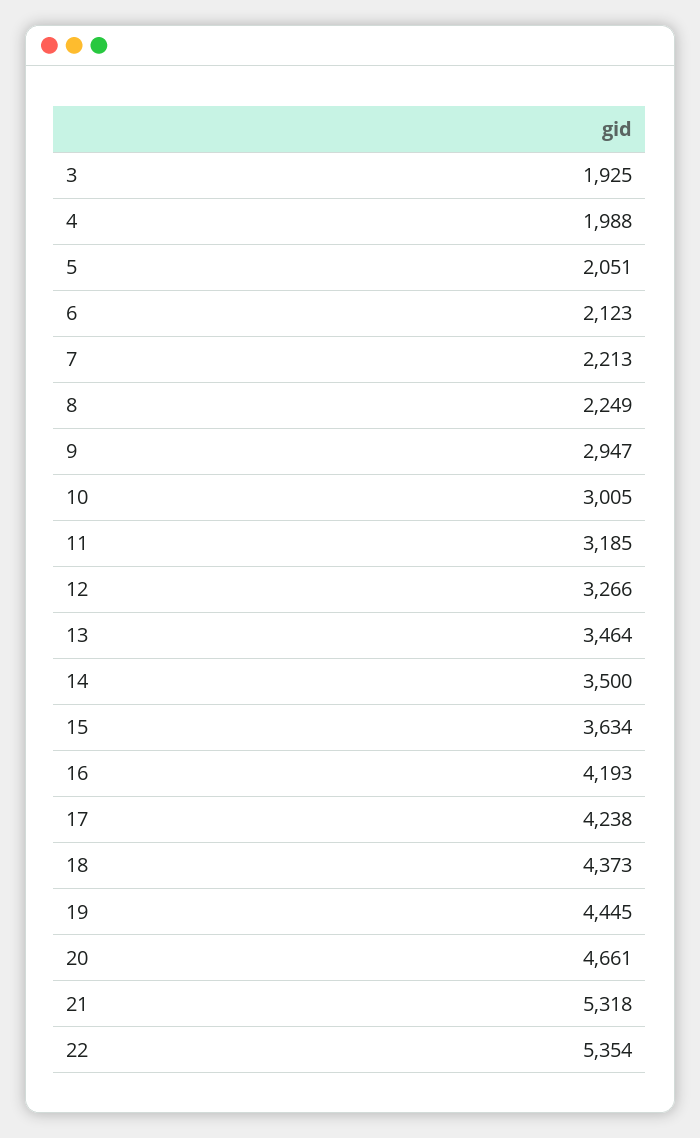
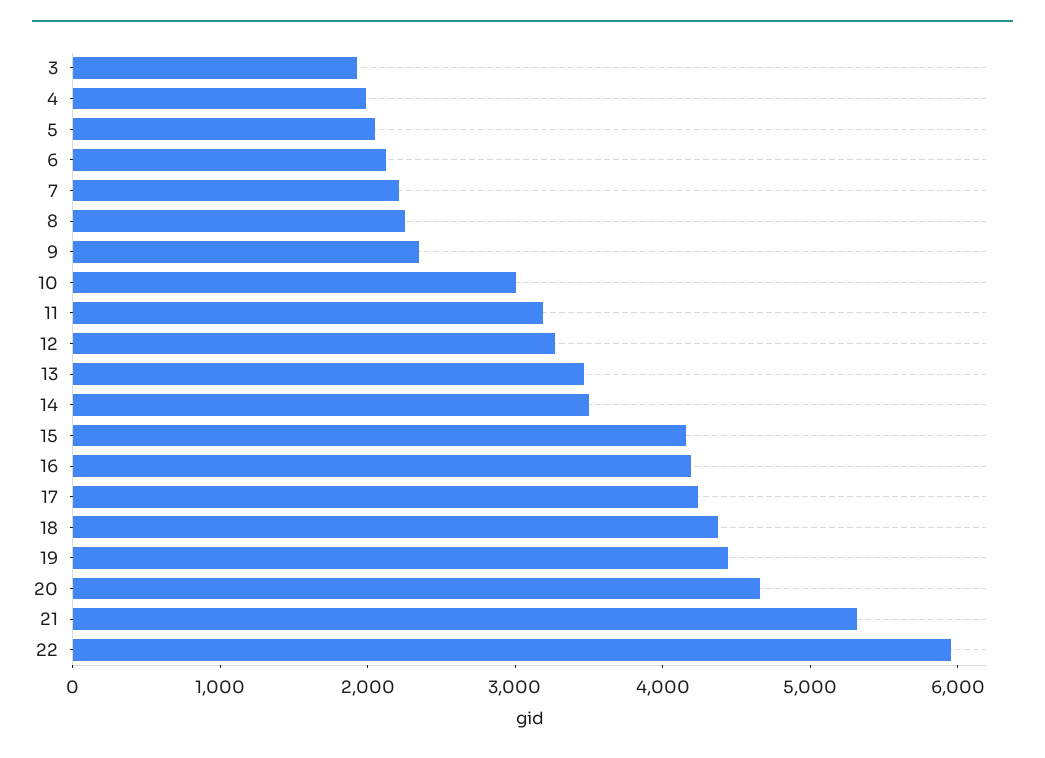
9: 2947 -> 2400
15: 3634 -> 4200
22: 5354 -> 6000

